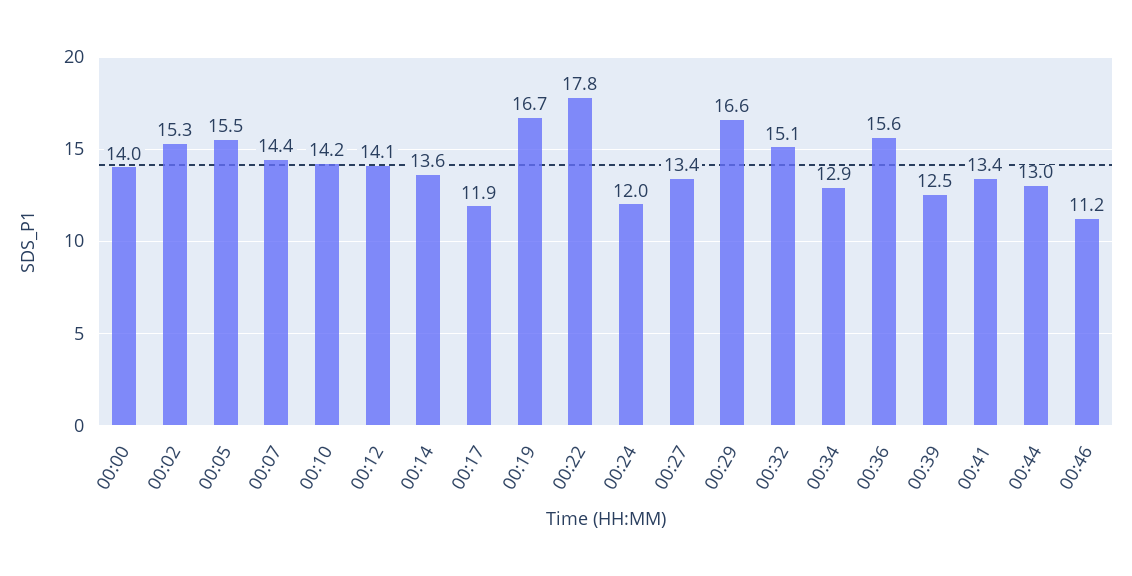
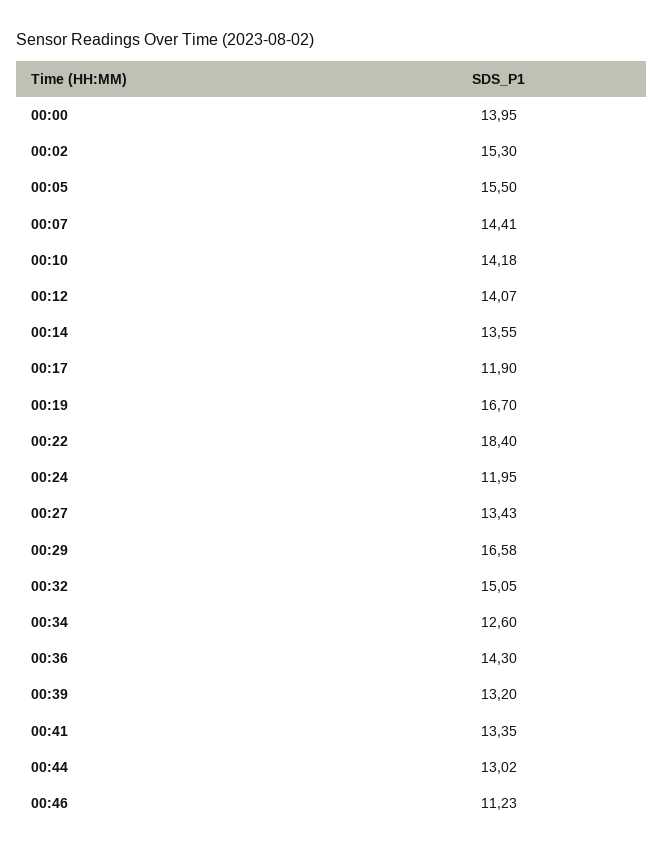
00:22: 17.8 -> 18.4
00:34: 12.9 -> 12.6
00:36: 15.6 -> 14.3
00:39: 12.5 -> 13.2

